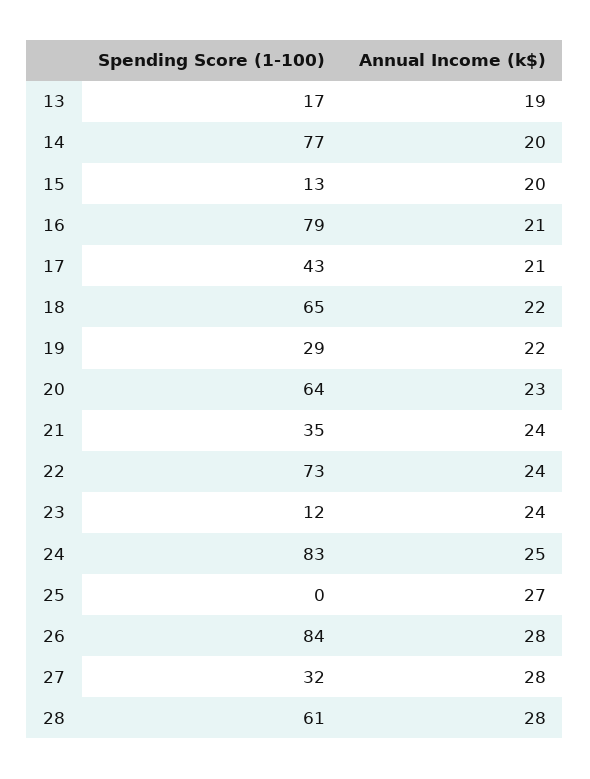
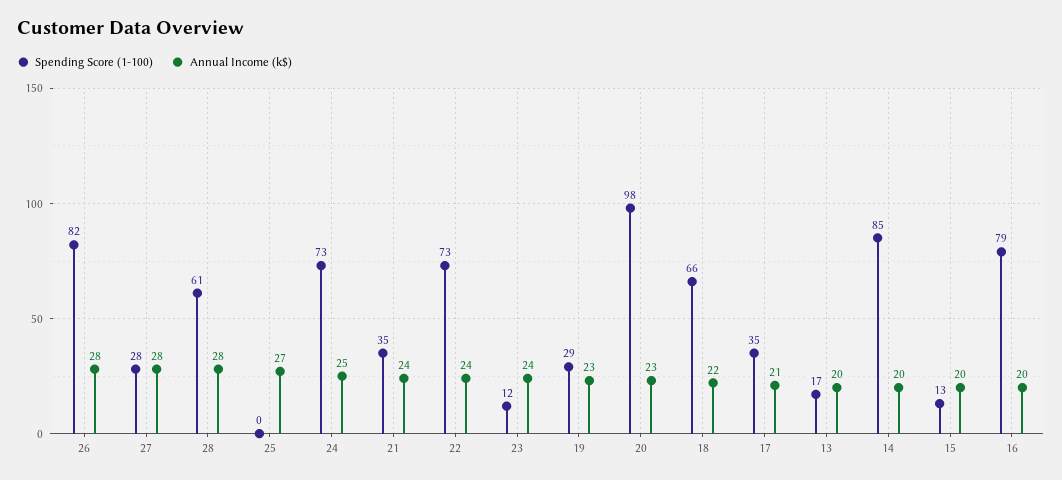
Annual Income (k$), 13: 19 -> 20
Spending Score (1-100), 14: 77 -> 85
Annual Income (k$), 16: 21 -> 20
Spending Score (1-100), 17: 43 -> 35
Spending Score (1-100), 18: 65 -> 66
Annual Income (k$), 19: 22 -> 23
Spending Score (1-100), 20: 64 -> 98
Spending Score (1-100), 24: 83 -> 73
Spending Score (1-100), 26: 84 -> 82
Spending Score (1-100), 27: 32 -> 28

